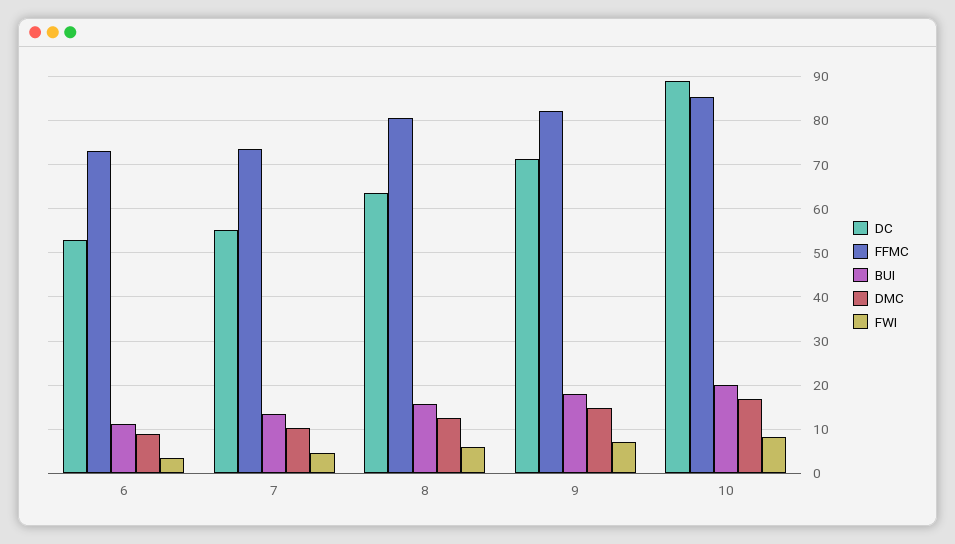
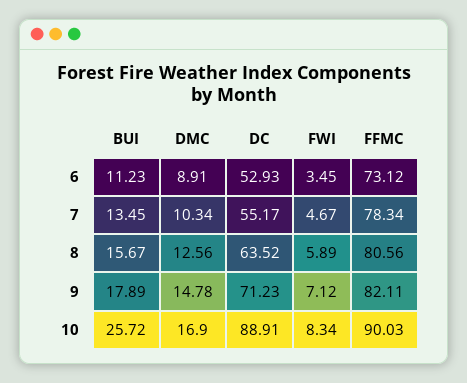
FFMC, 7: 74 -> 78.34
FFMC, 10: 86 -> 90.03
BUI, 10: 20 -> 25.72

